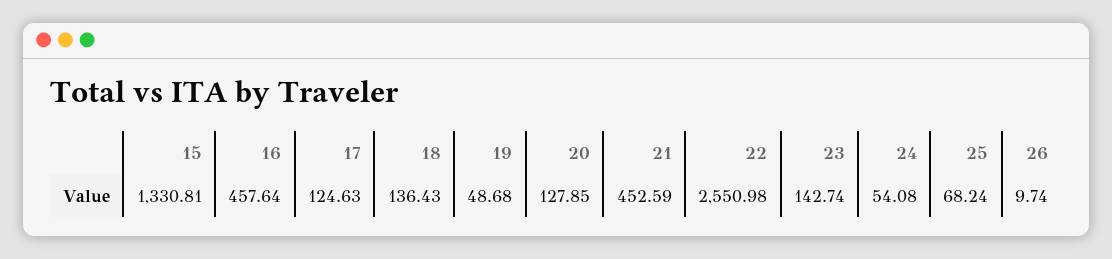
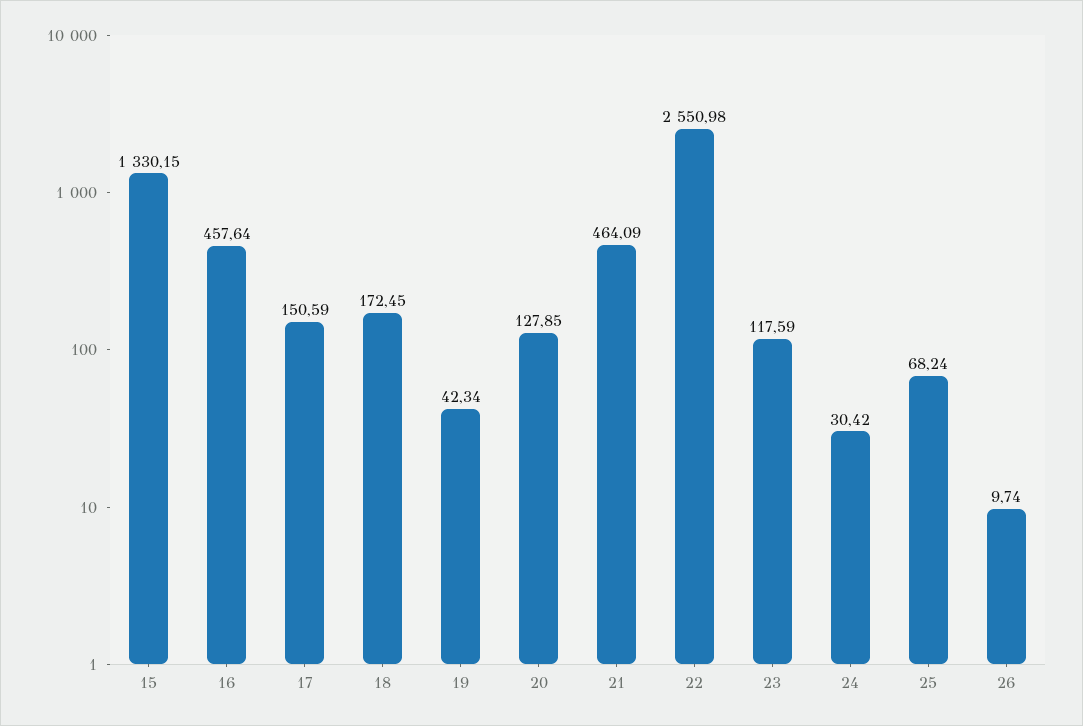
15: 1330.81 -> 1330.15
17: 124.63 -> 150.59
18: 136.43 -> 172.45
19: 48.68 -> 42.34
21: 452.59 -> 464.09
23: 142.74 -> 117.59
24: 54.08 -> 30.42

